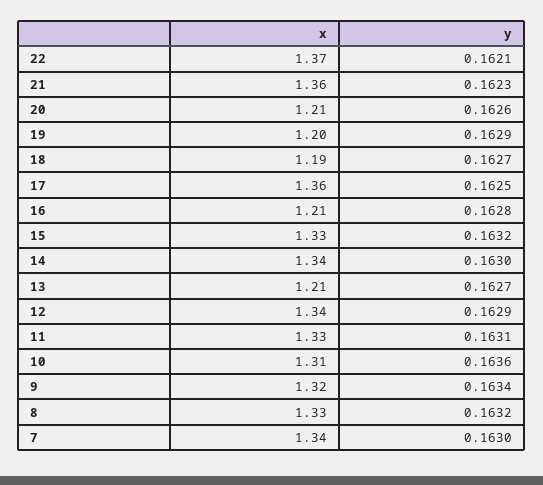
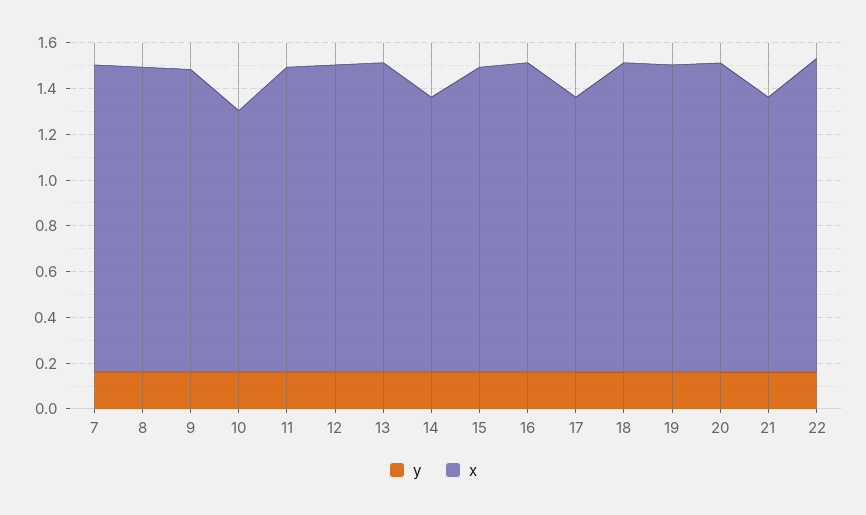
x, 21: 1.36 -> 1.2
x, 20: 1.21 -> 1.35
x, 19: 1.2 -> 1.35
x, 18: 1.19 -> 1.35
x, 17: 1.36 -> 1.2
x, 16: 1.21 -> 1.35
x, 14: 1.34 -> 1.2
x, 13: 1.21 -> 1.35
x, 10: 1.31 -> 1.15

